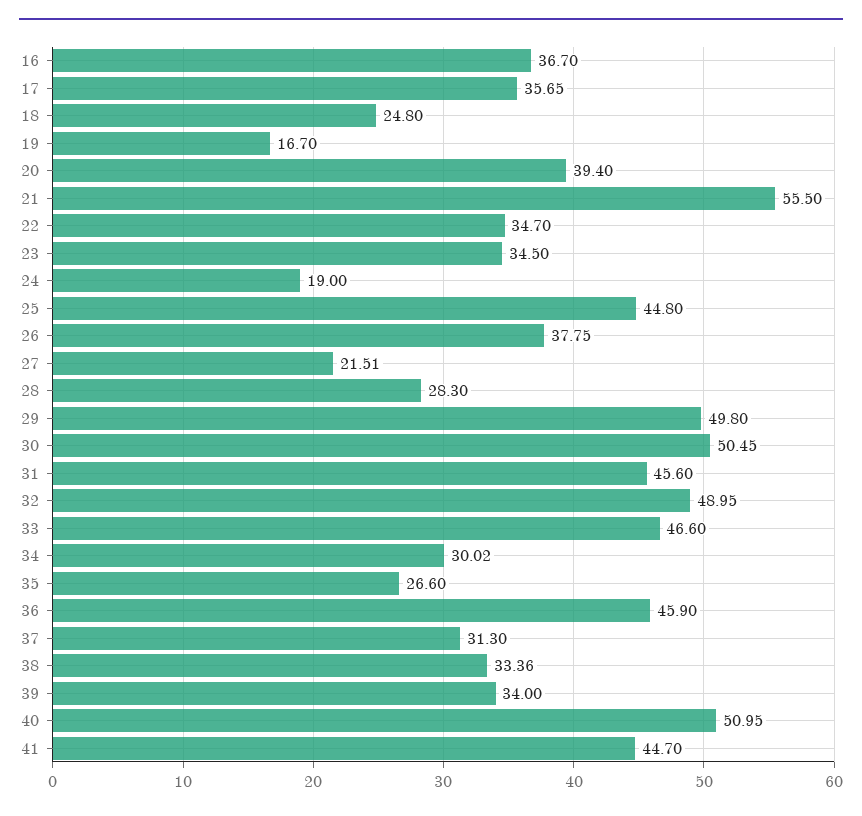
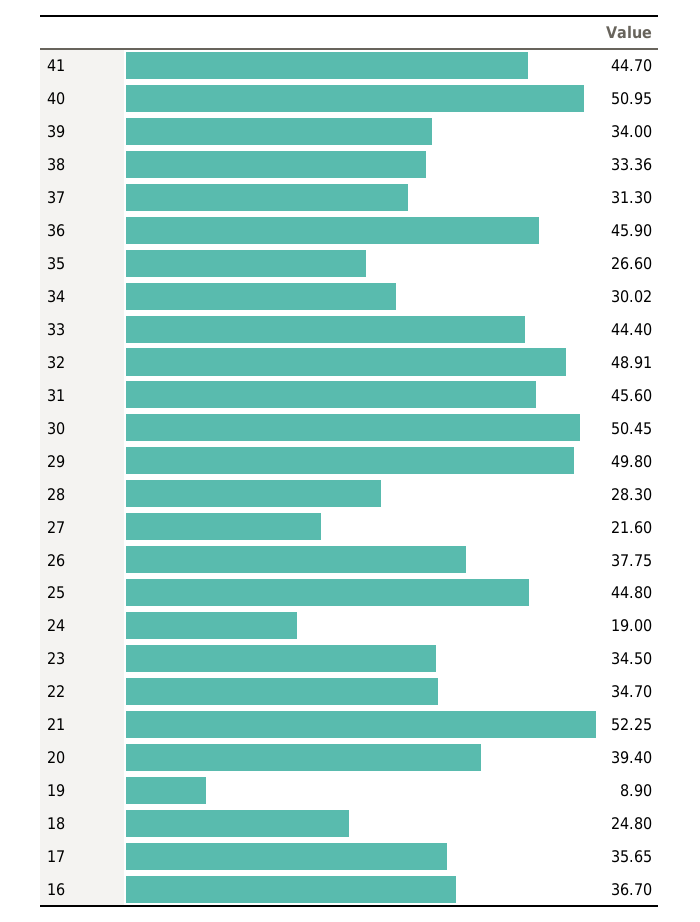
19: 16.7 -> 8.9
21: 55.5 -> 52.25
27: 21.51 -> 21.6
32: 48.95 -> 48.91
33: 46.6 -> 44.4

